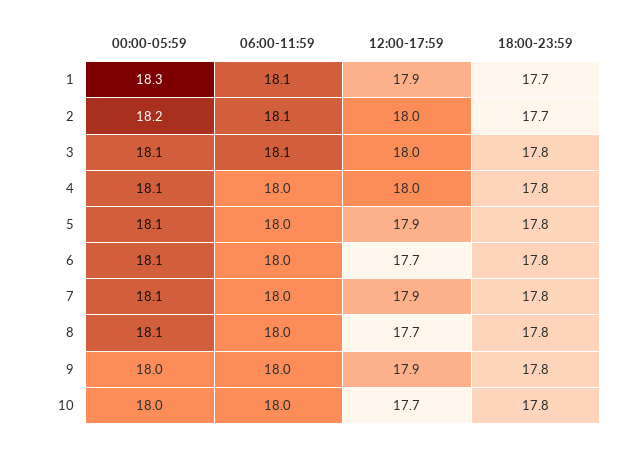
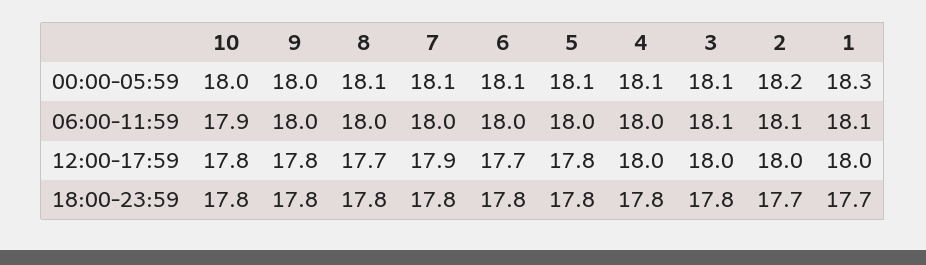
12:00-17:59, 1: 17.9 -> 18
12:00-17:59, 5: 17.9 -> 17.8
12:00-17:59, 9: 17.9 -> 17.8
06:00-11:59, 10: 18 -> 17.9
12:00-17:59, 10: 17.7 -> 17.8

